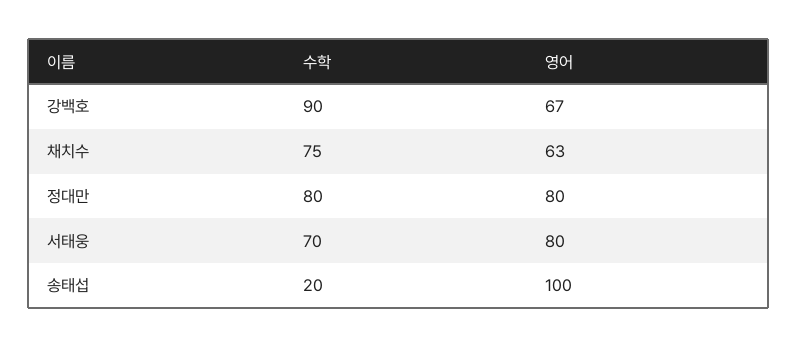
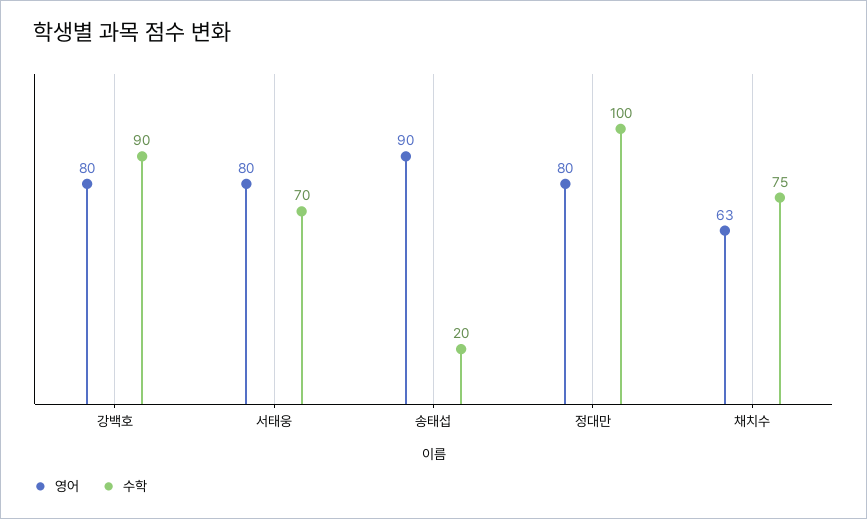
영어, 강백호: 67 -> 80
수학, 정대만: 80 -> 100
영어, 송태섭: 100 -> 90

